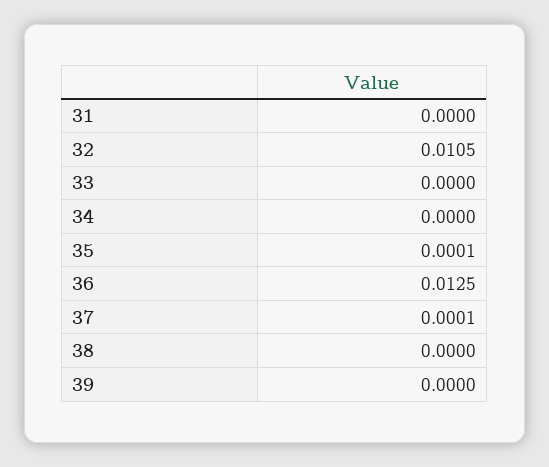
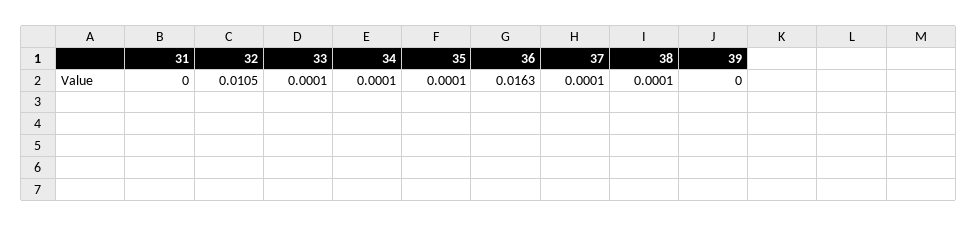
33: 0 -> 0.0001
34: 0 -> 0.0001
36: 0.0125 -> 0.0163
38: 0 -> 0.0001

